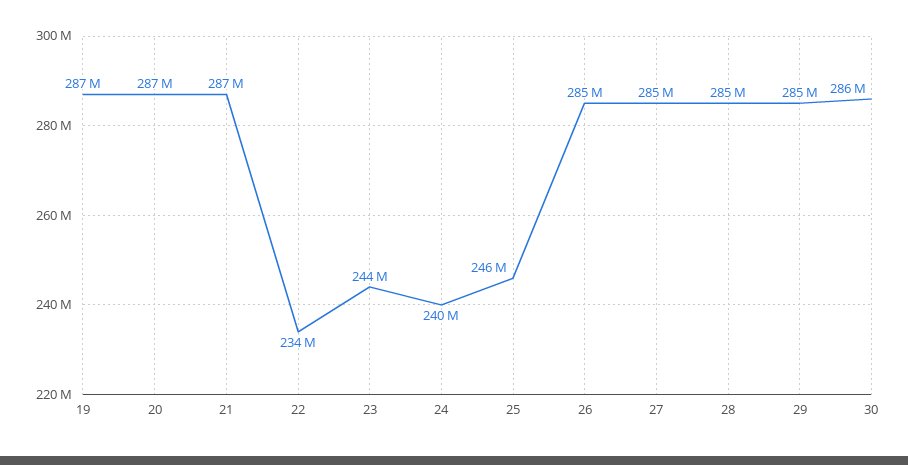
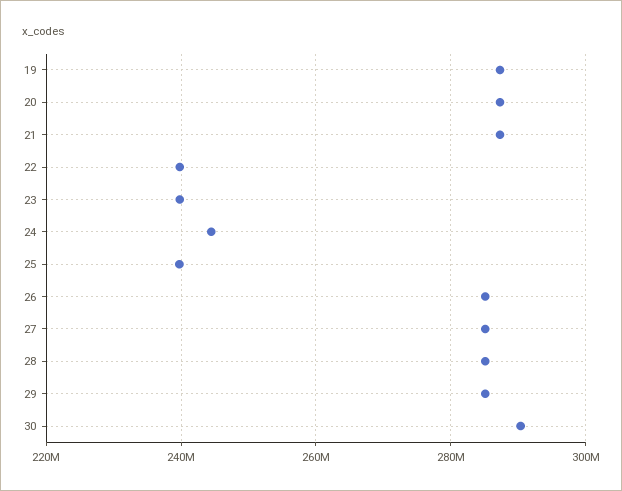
22: 234000000 -> 240000000
23: 244000000 -> 240000000
24: 240000000 -> 244000000
25: 246000000 -> 240000000
30: 286000000 -> 290000000

